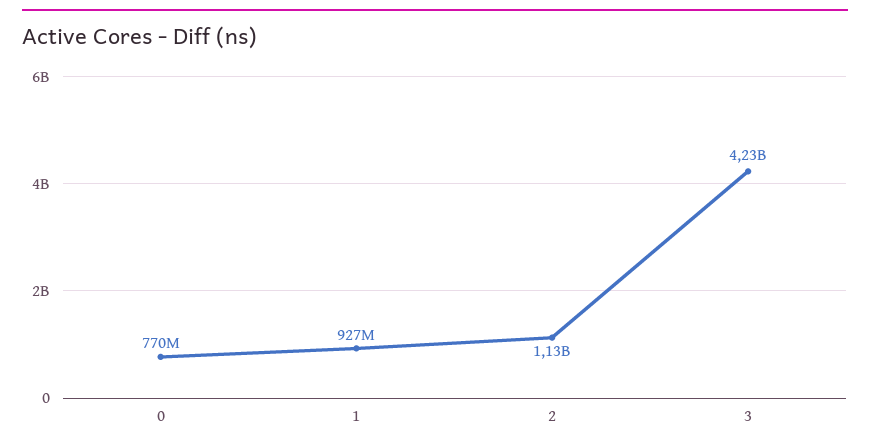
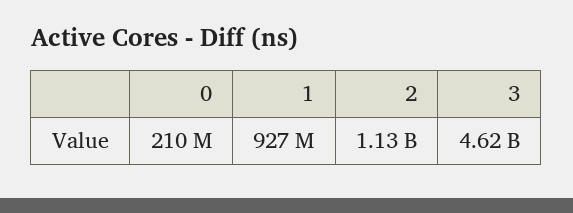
0: 770000000 -> 210000000
3: 4230000000 -> 4620000000

